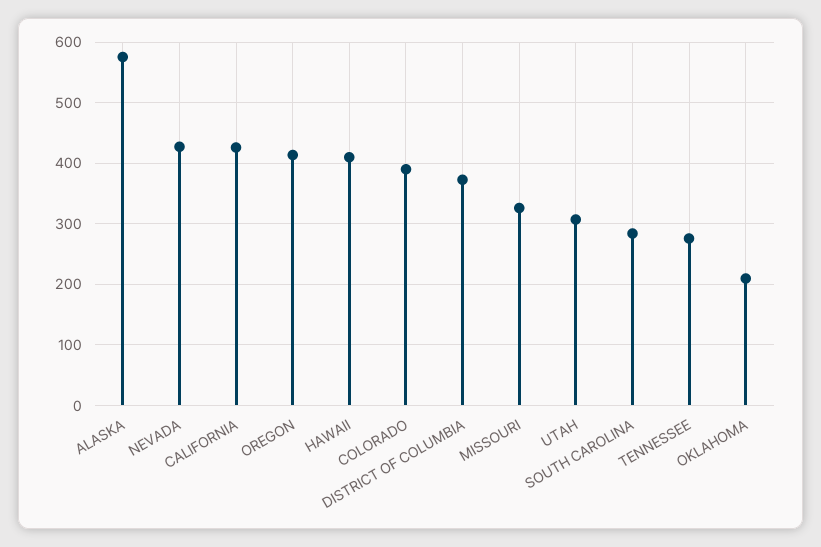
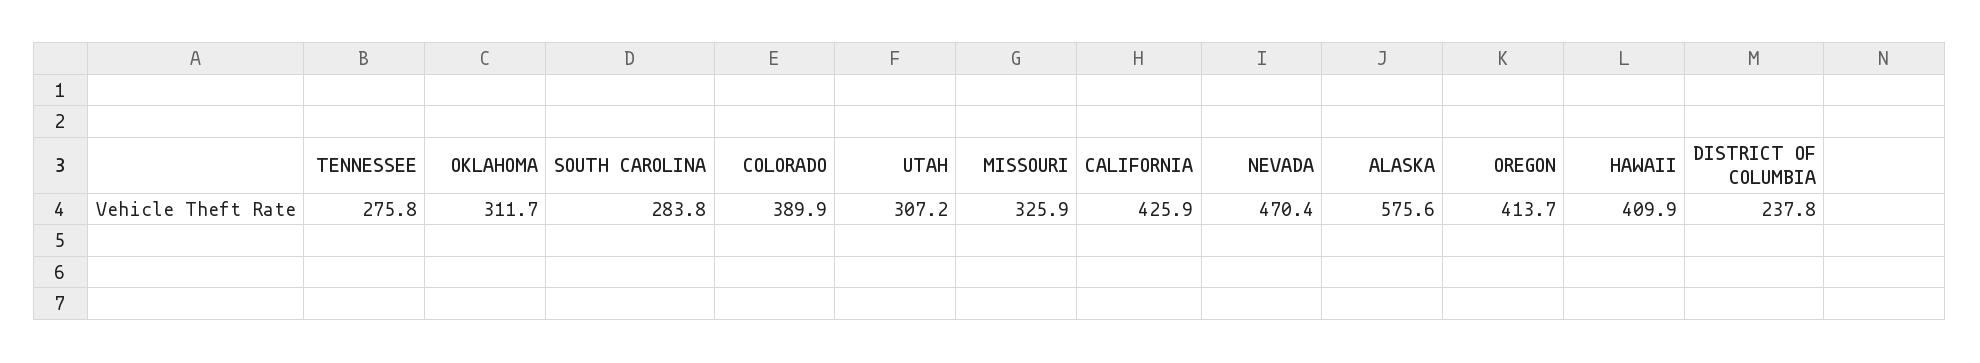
NEVADA: 430 -> 470.4
DISTRICT OF COLUMBIA: 370 -> 237.8
OKLAHOMA: 210 -> 311.7

